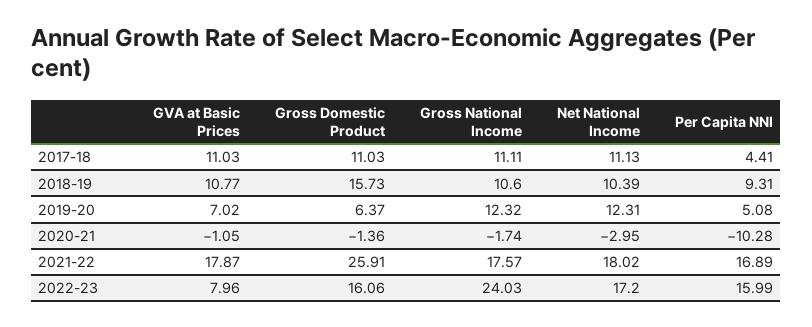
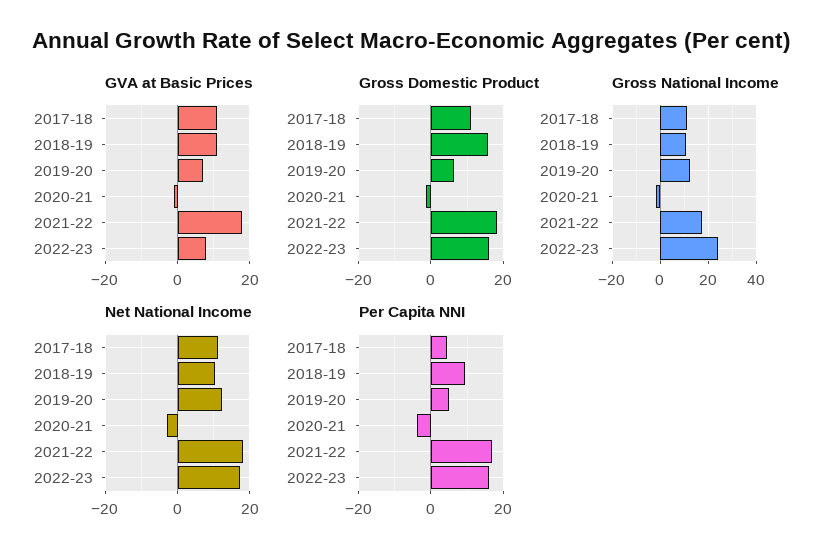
Per Capita NNI, 2020-21: -10.28 -> -4
Gross Domestic Product, 2021-22: 25.91 -> 18

